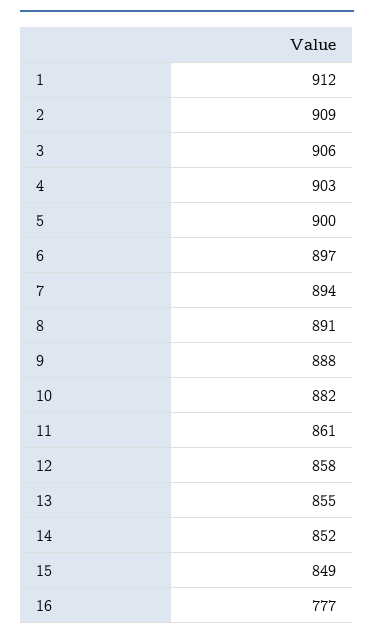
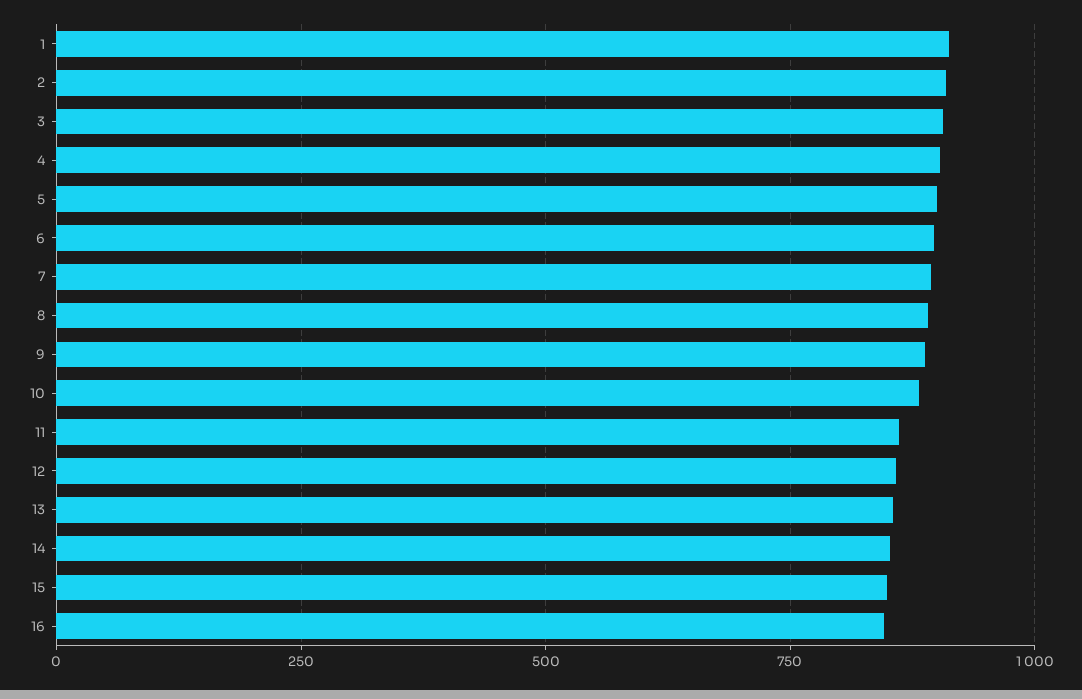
16: 777 -> 850

